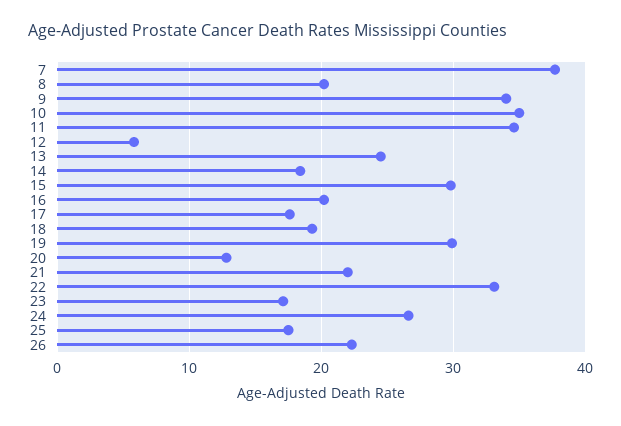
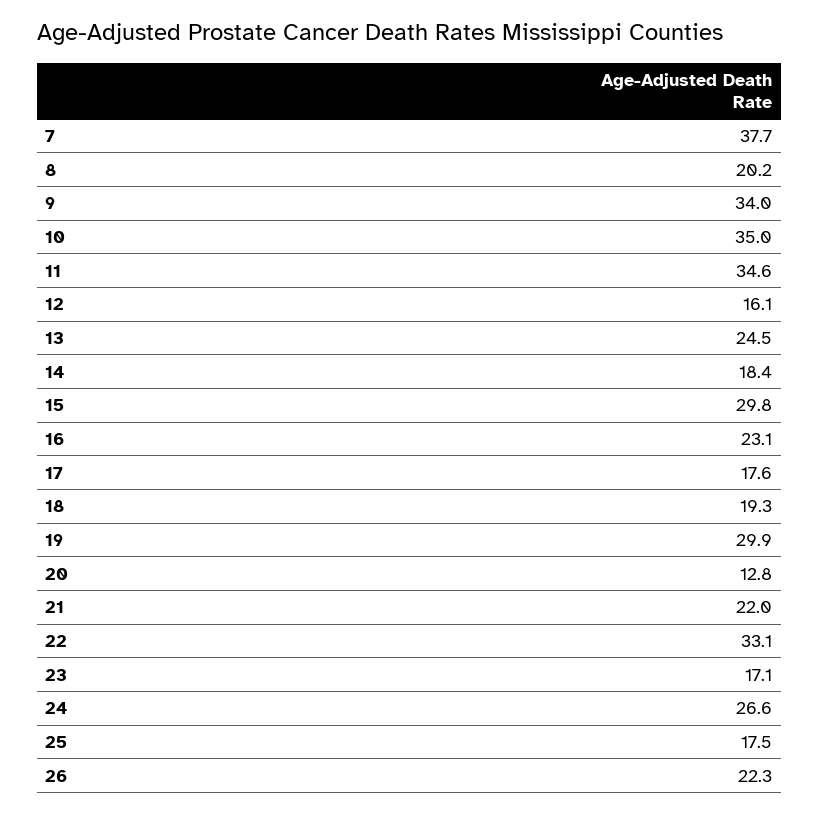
12: 6 -> 16.1
16: 20 -> 23.1

